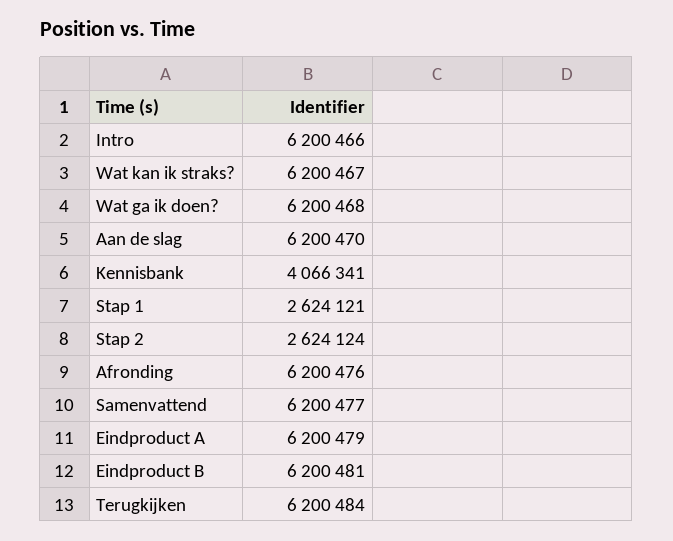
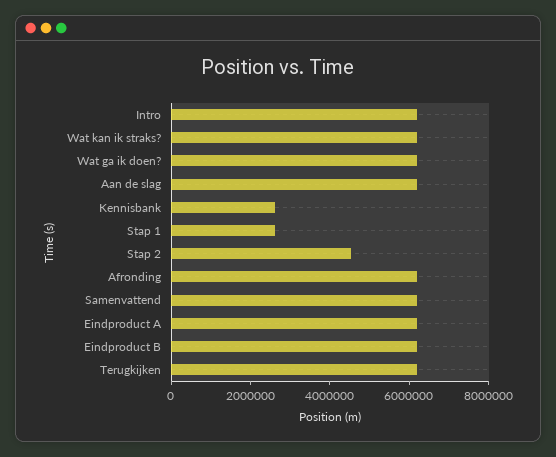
Kennisbank: 4066341 -> 2500000
Stap 2: 2624124 -> 4500000

